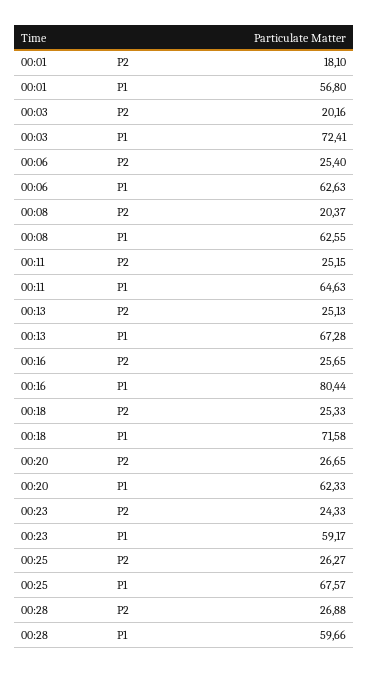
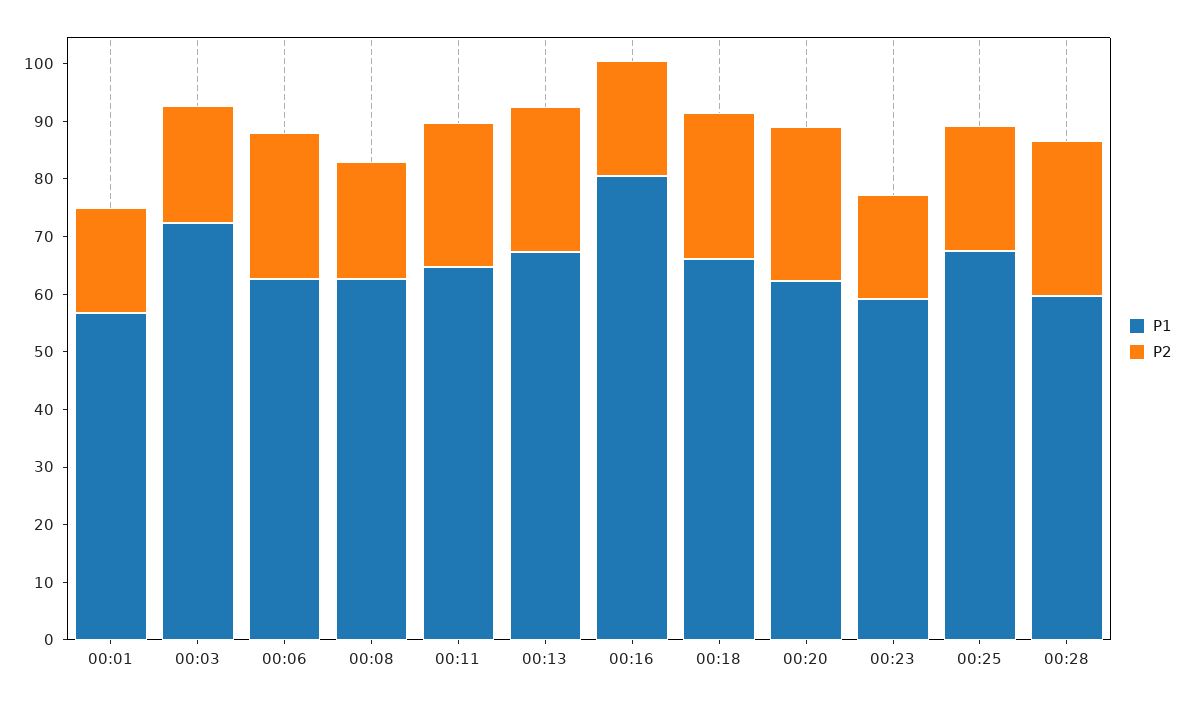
P2, 00:16: 25.65 -> 20
P1, 00:18: 71.58 -> 66
P2, 00:23: 24.33 -> 18
P2, 00:25: 26.27 -> 22

